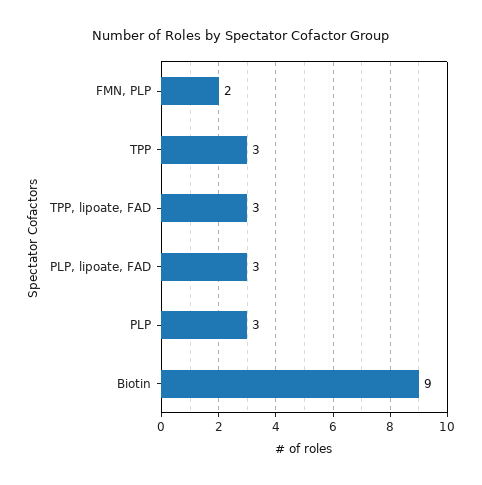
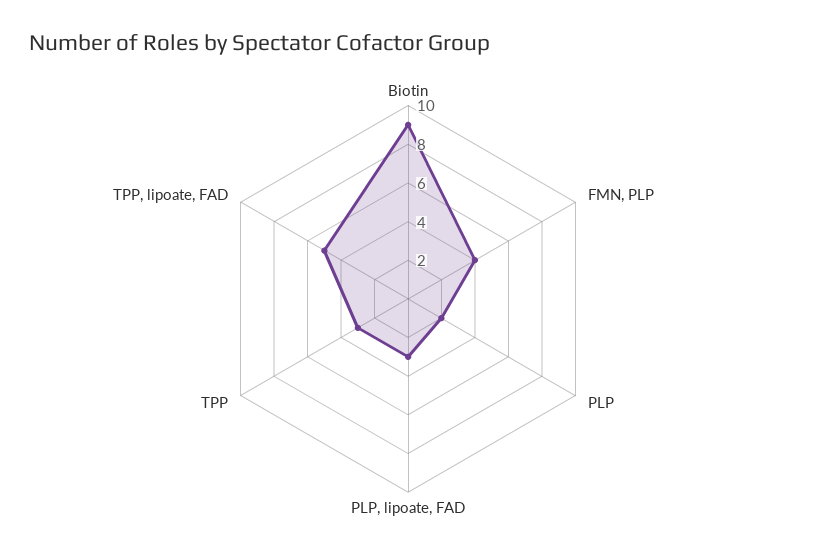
FMN, PLP: 2 -> 4
TPP, lipoate, FAD: 3 -> 5
PLP: 3 -> 2

